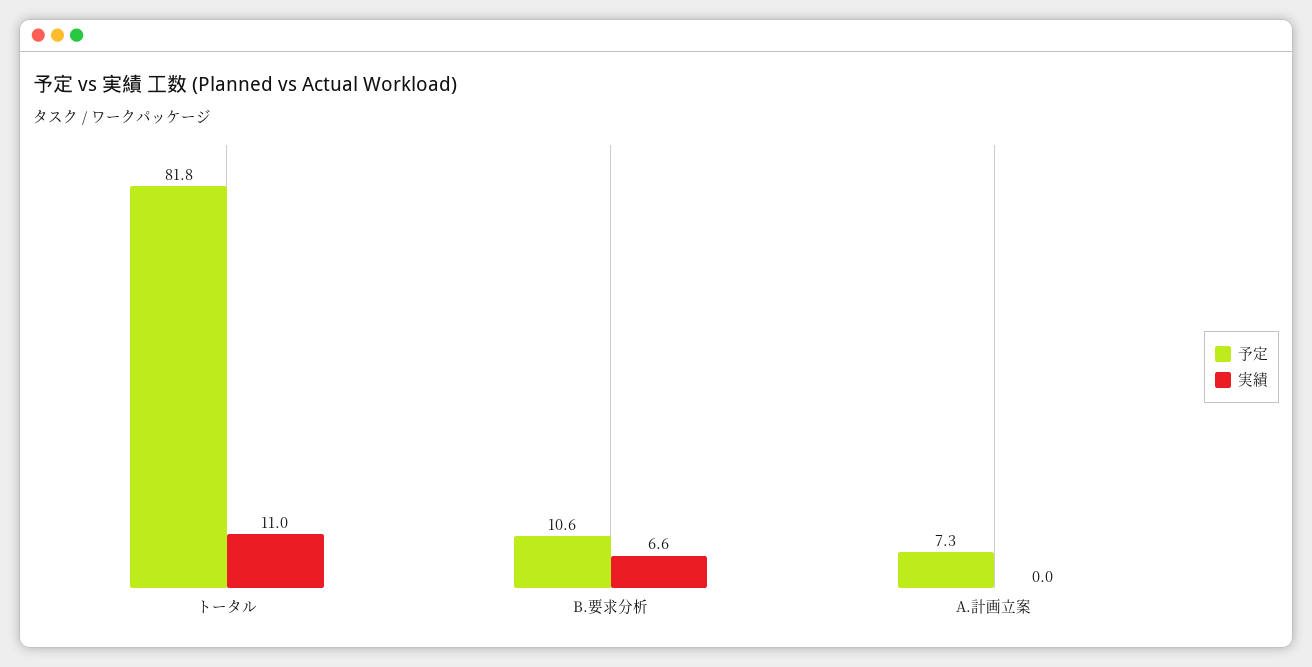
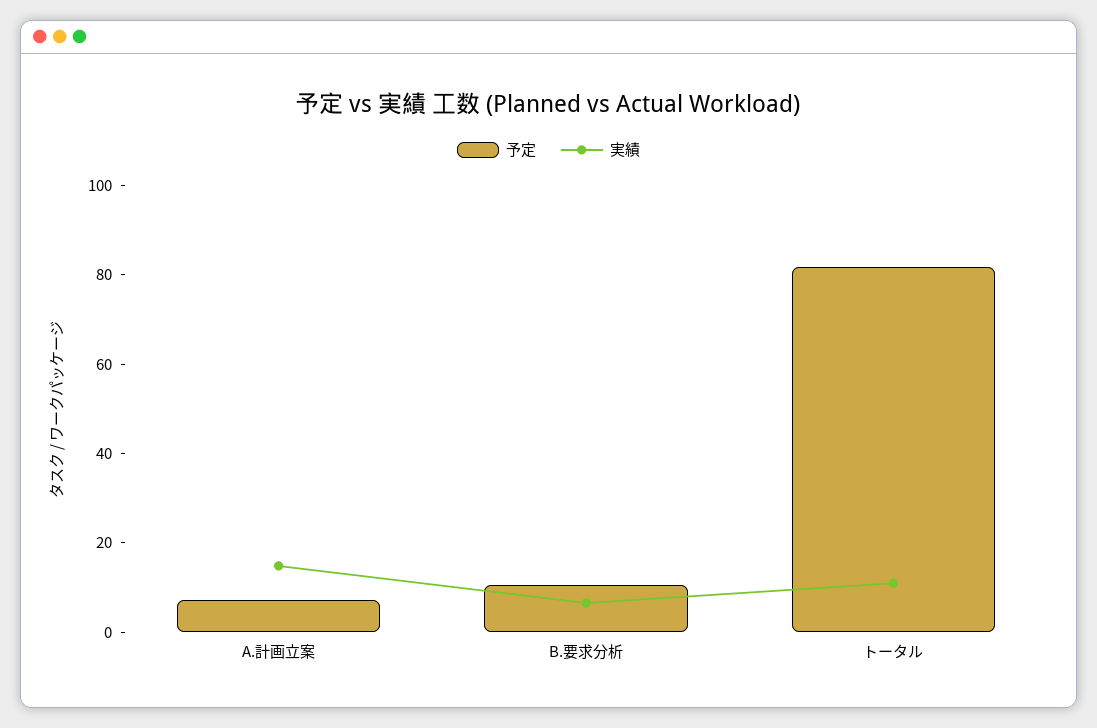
実績, A.計画立案: 0 -> 15

